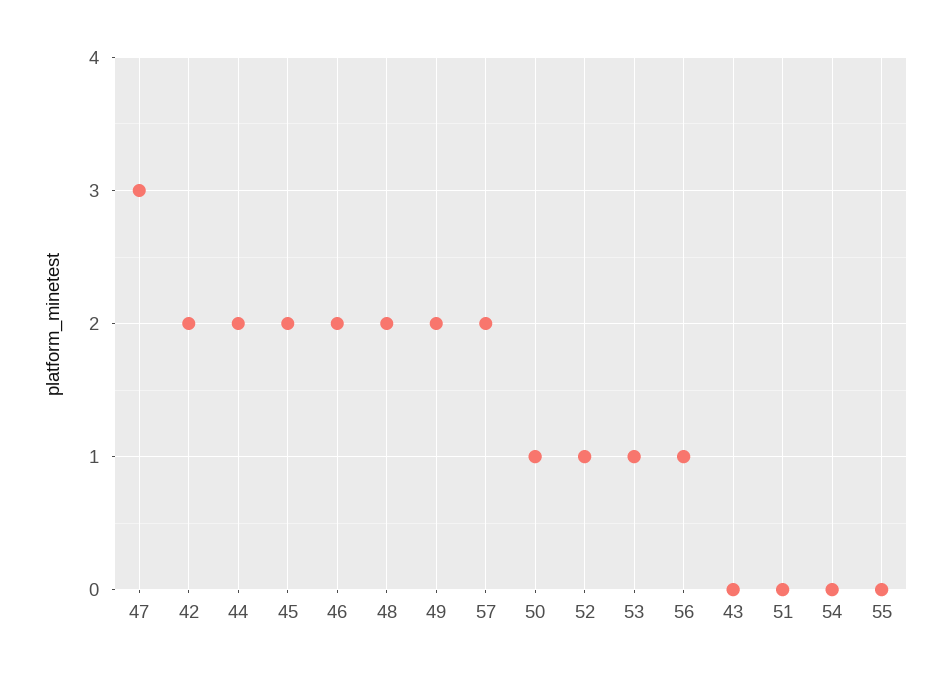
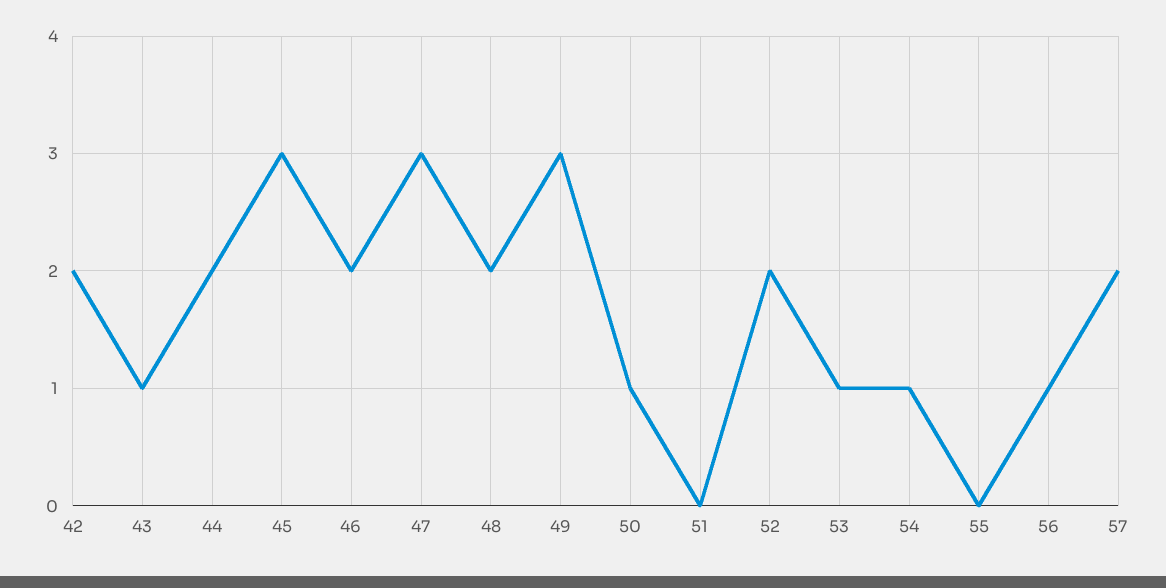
45: 2 -> 3
49: 2 -> 3
52: 1 -> 2
43: 0 -> 1
54: 0 -> 1

